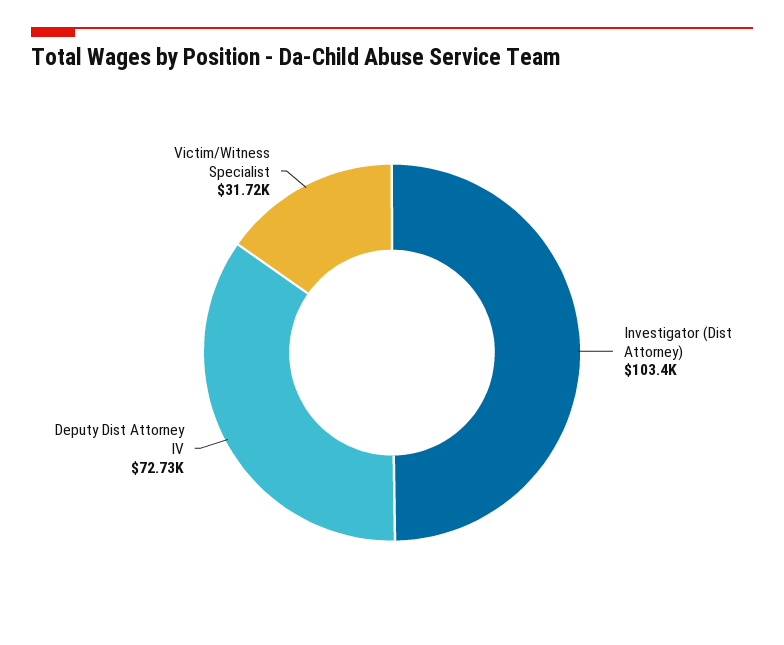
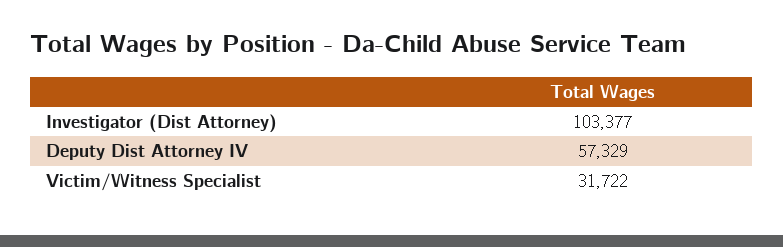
Deputy Dist Attorney IV: 72730 -> 57329

